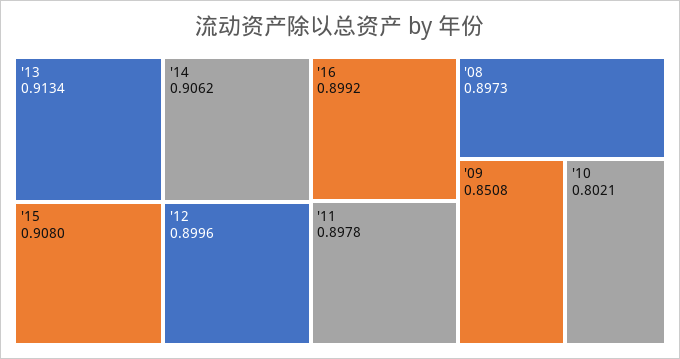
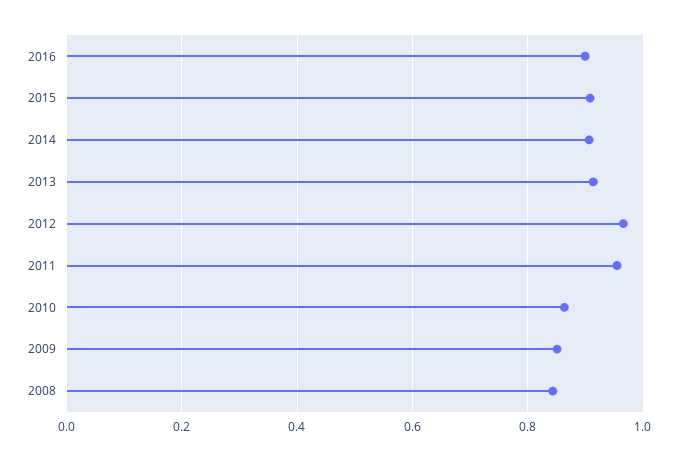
'12: 0.8996 -> 0.96
'11: 0.8978 -> 0.96
'08: 0.8973 -> 0.84
'10: 0.8021 -> 0.86

